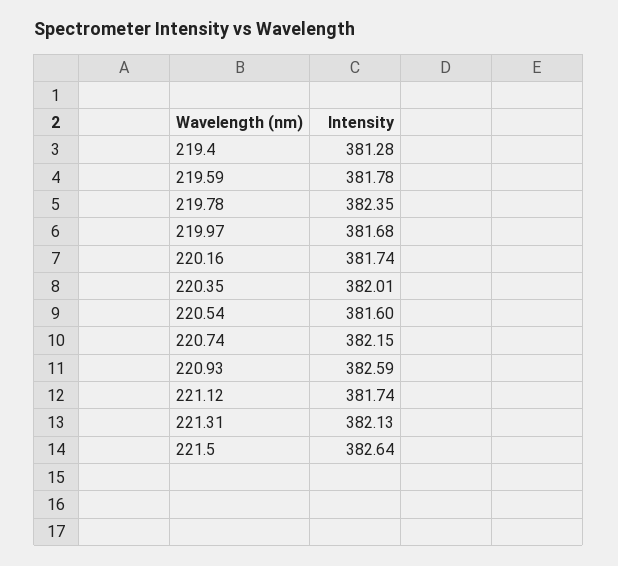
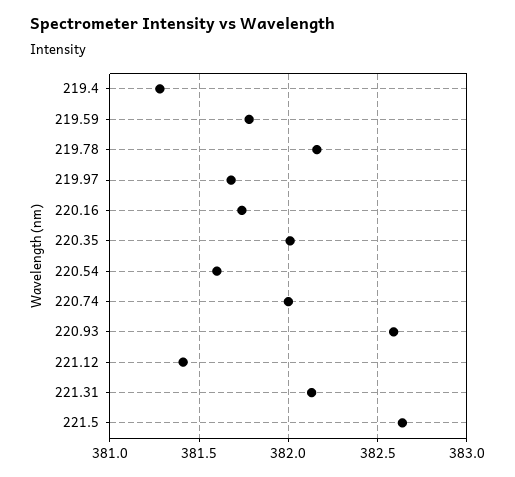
219.78: 382.35 -> 382.15
220.74: 382.15 -> 382
221.12: 381.74 -> 381.4

